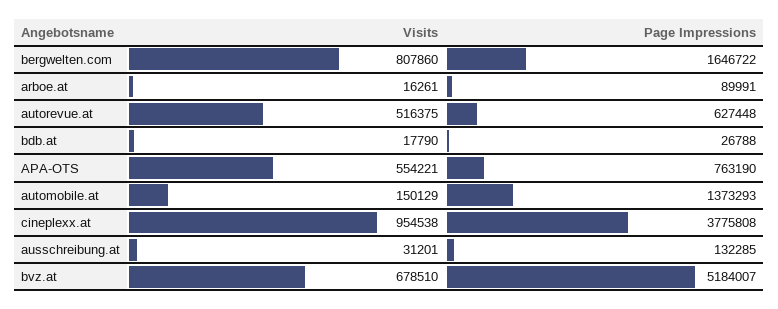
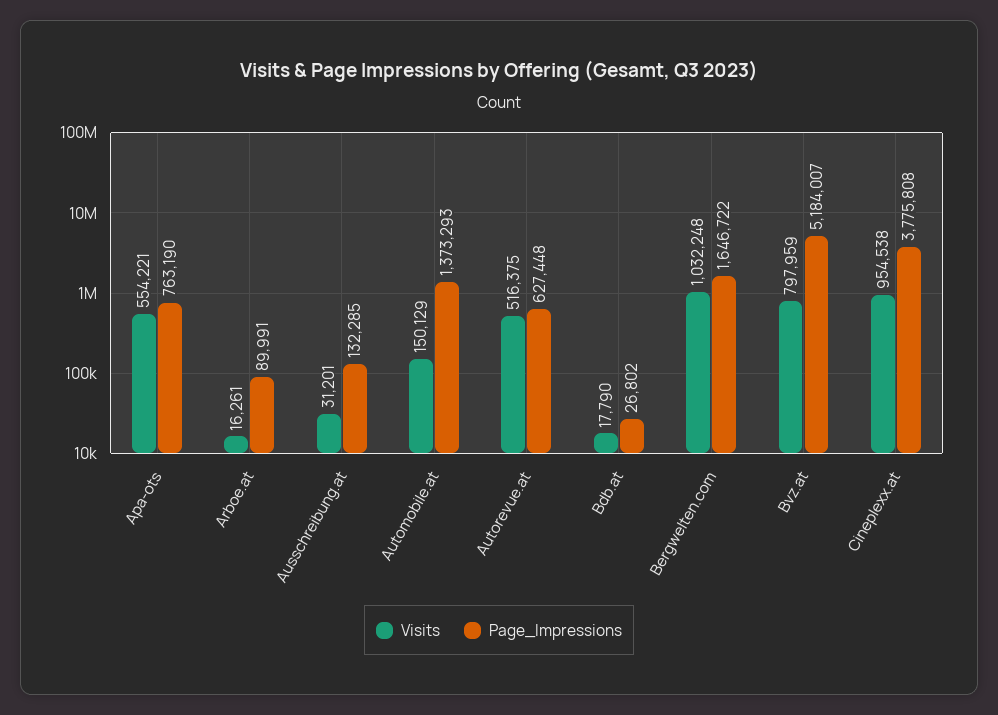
Visits, bergwelten.com: 807860 -> 1032248
Page Impressions, bdb.at: 26788 -> 26802
Visits, bvz.at: 678510 -> 797959

